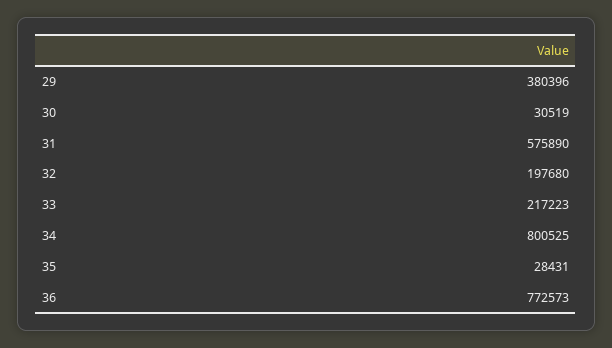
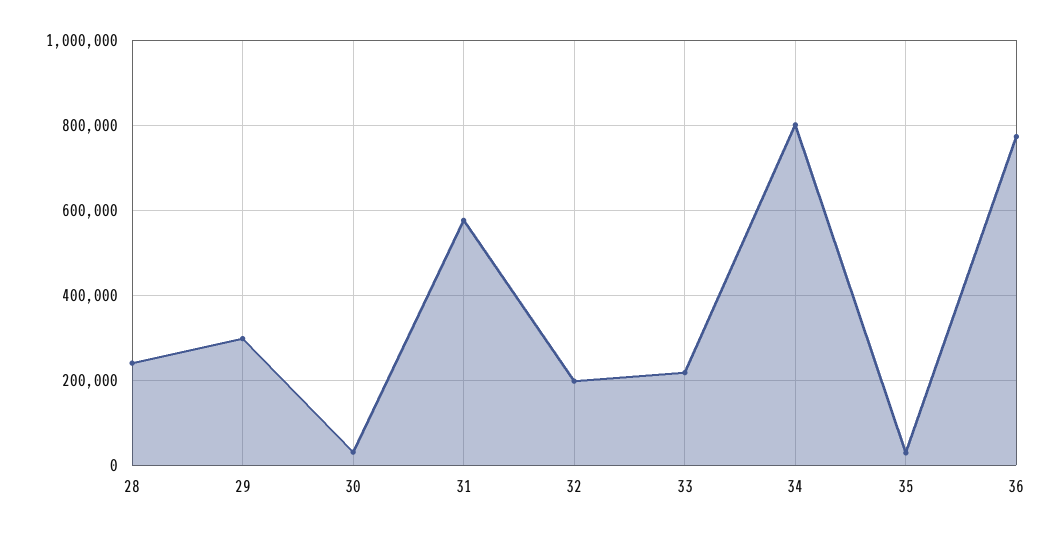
29: 380396 -> 300000
28: none -> 240000

